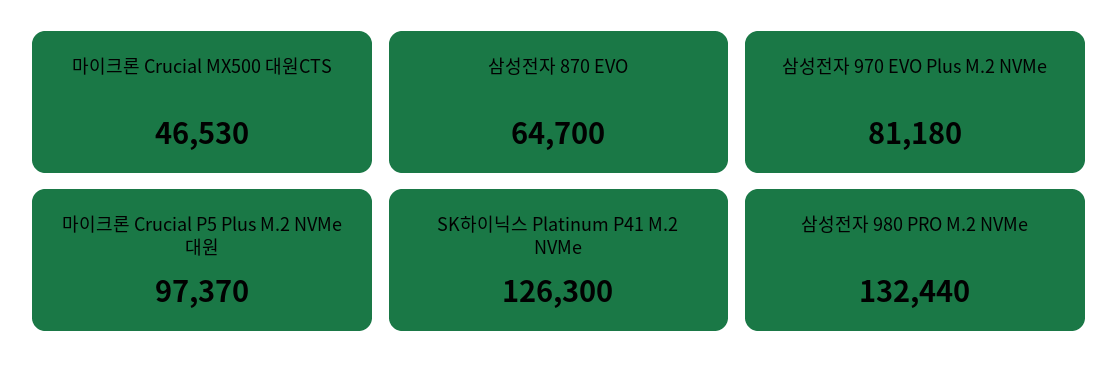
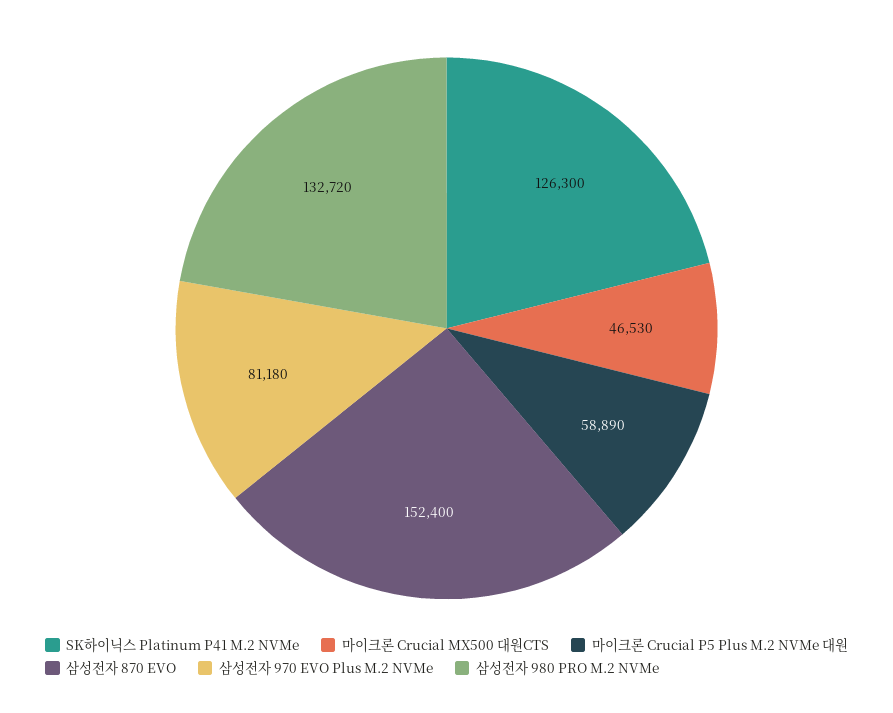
삼성전자 870 EVO: 64700 -> 152400
마이크론 Crucial P5 Plus M.2 NVMe 대원: 97370 -> 58890
삼성전자 980 PRO M.2 NVMe: 132440 -> 132720

